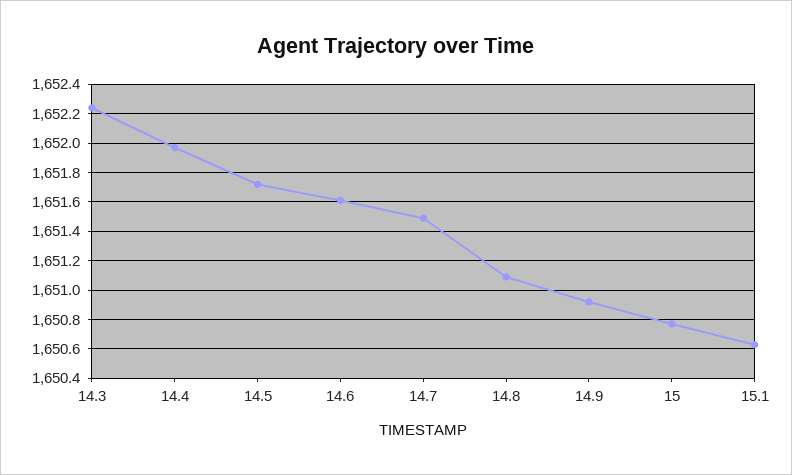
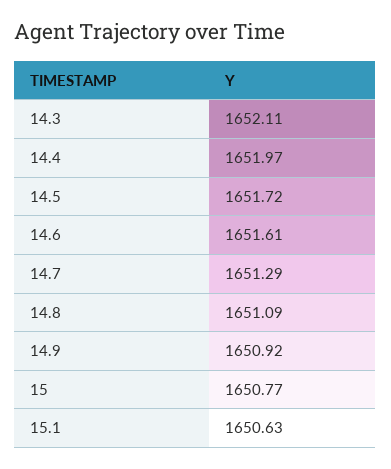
14.3: 1652.25 -> 1652.11
14.7: 1651.5 -> 1651.29

